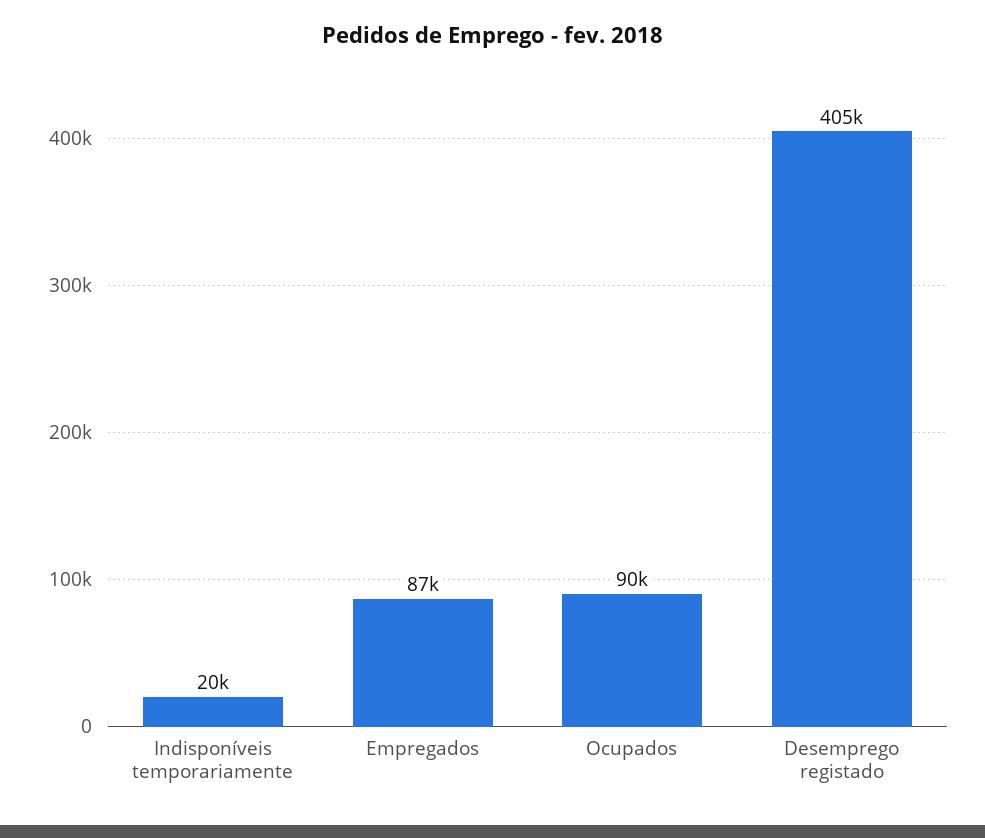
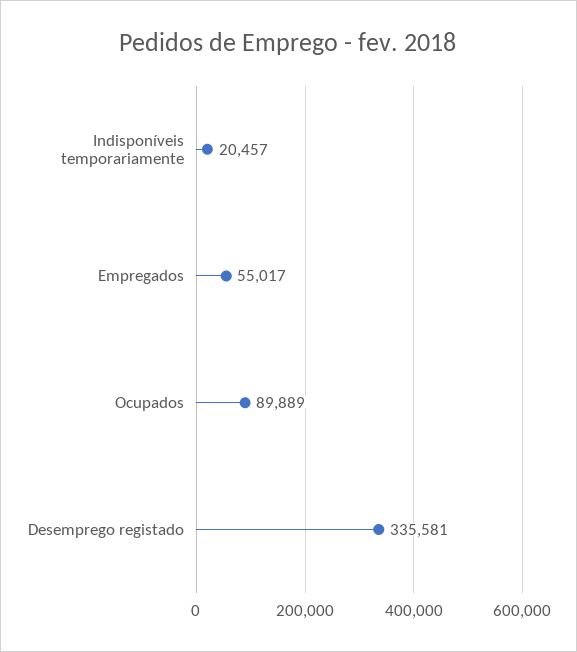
Empregados: 87000 -> 55017
Desemprego registado: 405000 -> 335581

